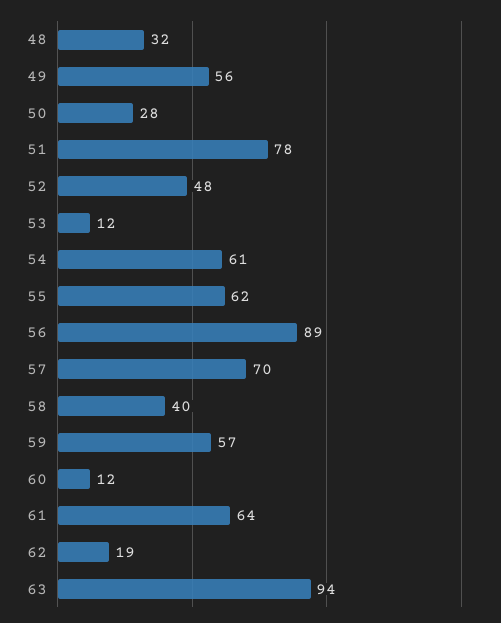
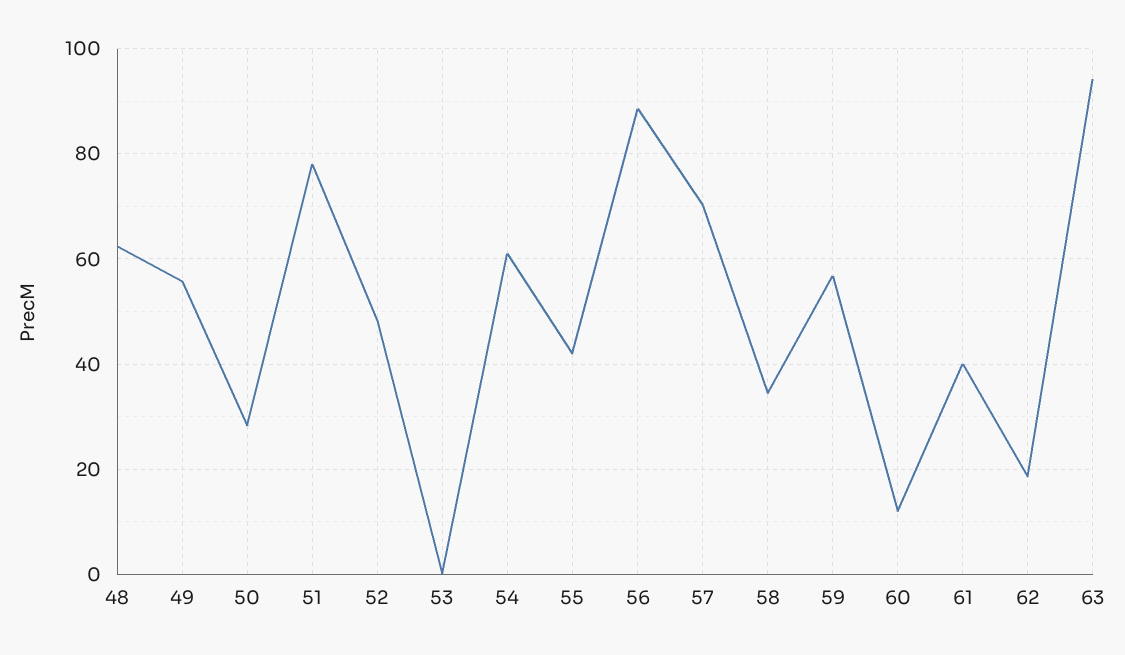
48: 32 -> 62
53: 12 -> 0
55: 62 -> 42
58: 40 -> 34
61: 64 -> 40

